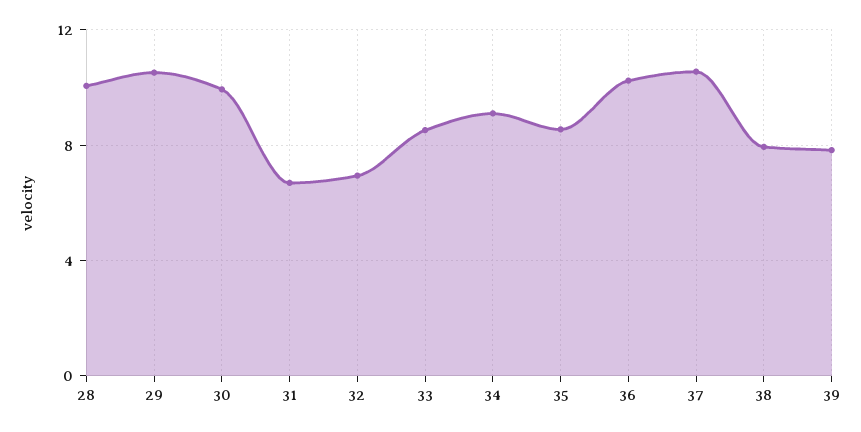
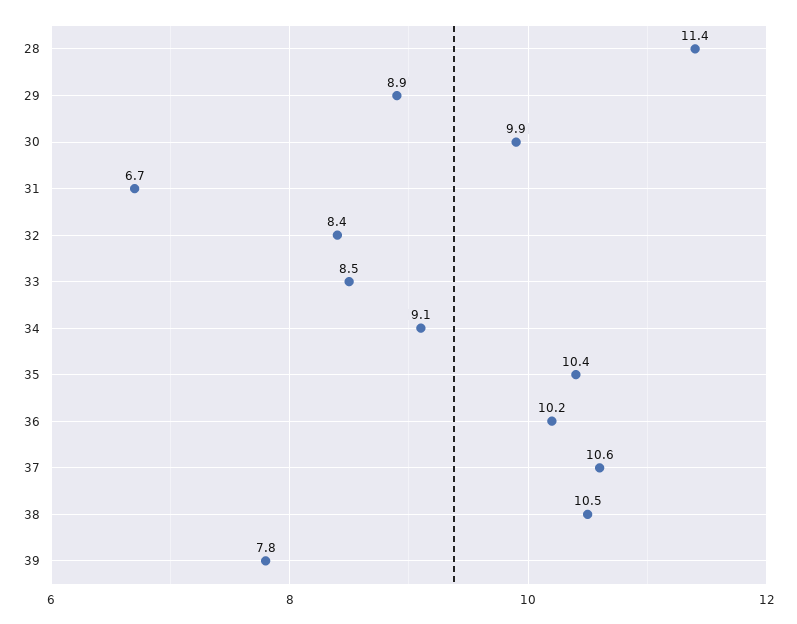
28: 10 -> 11.4
29: 10.5 -> 8.9
32: 7 -> 8.4
35: 8.5 -> 10.4
38: 8 -> 10.5

